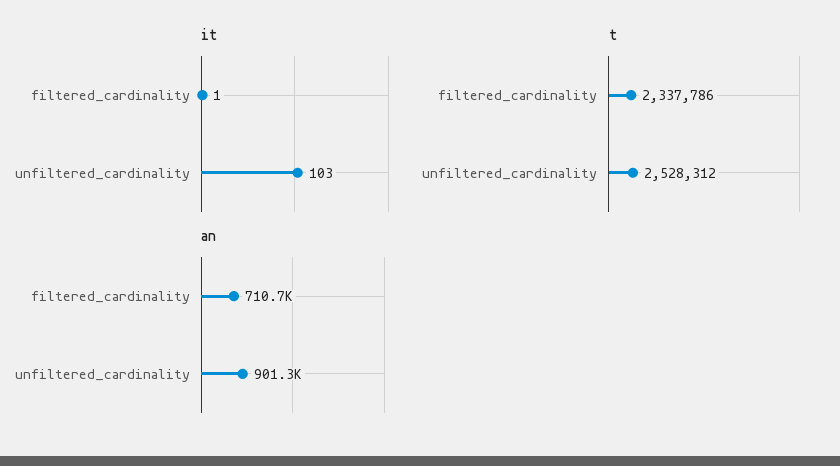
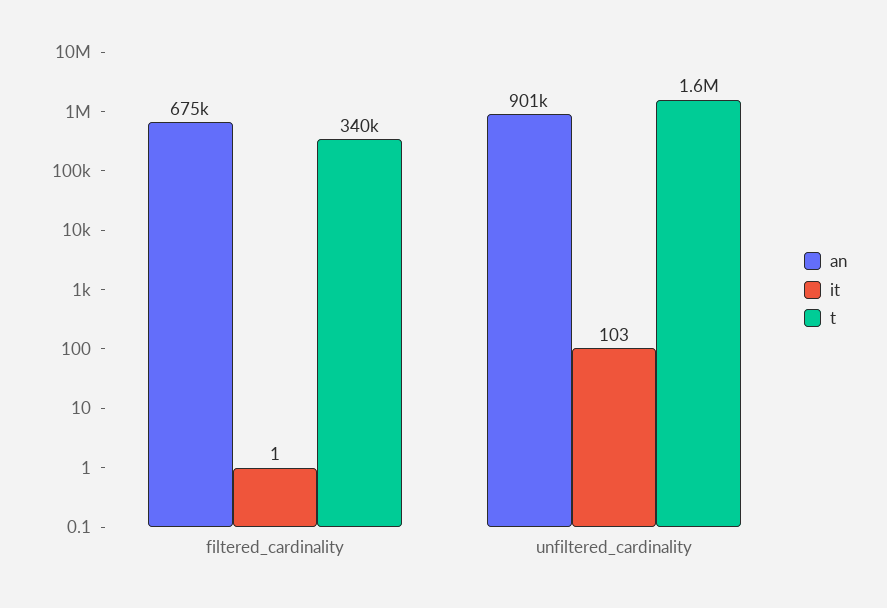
t, filtered_cardinality: 2337786 -> 340000
t, unfiltered_cardinality: 2528312 -> 1600000
an, filtered_cardinality: 710700 -> 675000

